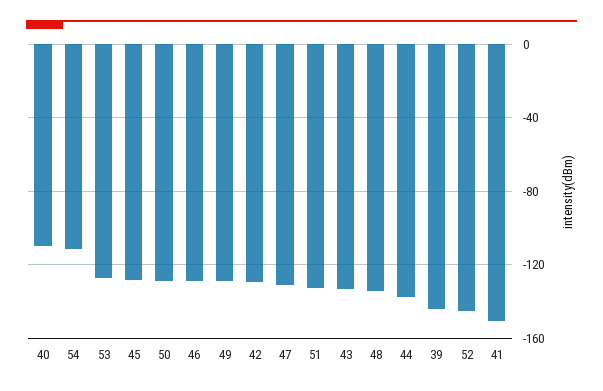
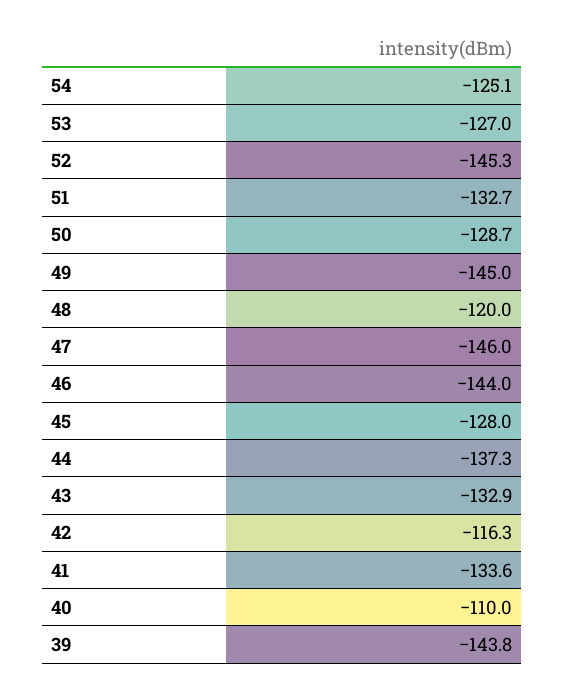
54: -110 -> -125.1
46: -130 -> -144
49: -130 -> -145
42: -130 -> -116.3
47: -130 -> -146
48: -135 -> -120
41: -150 -> -133.6

